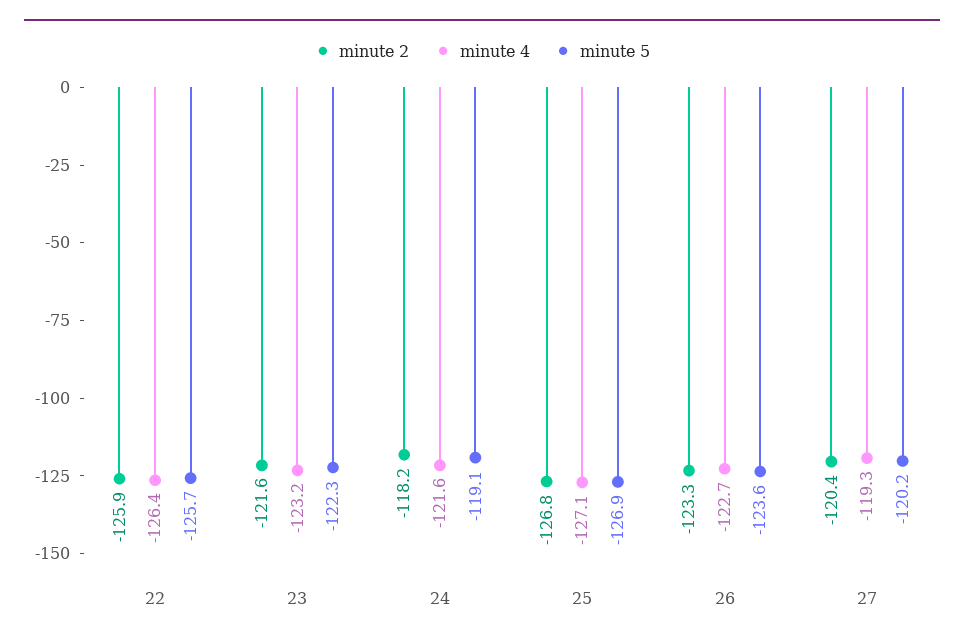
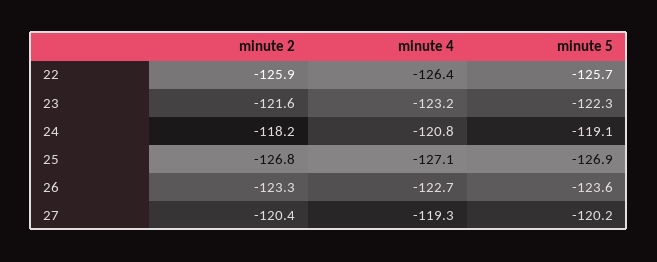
minute 4, 24: -121.6 -> -120.8

